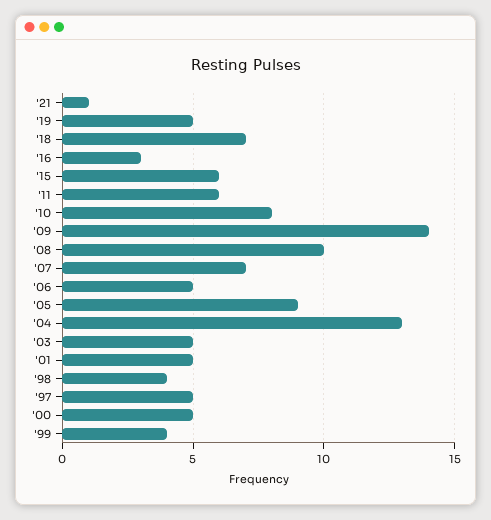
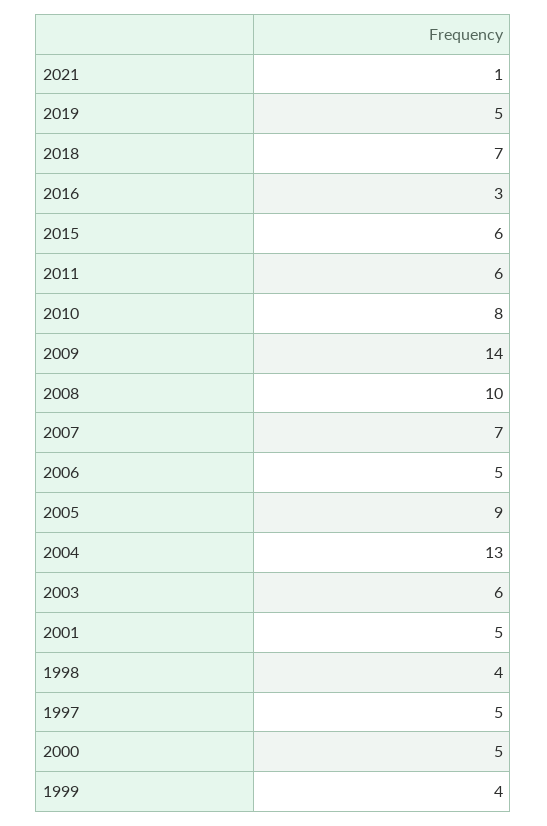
'03: 5 -> 6

